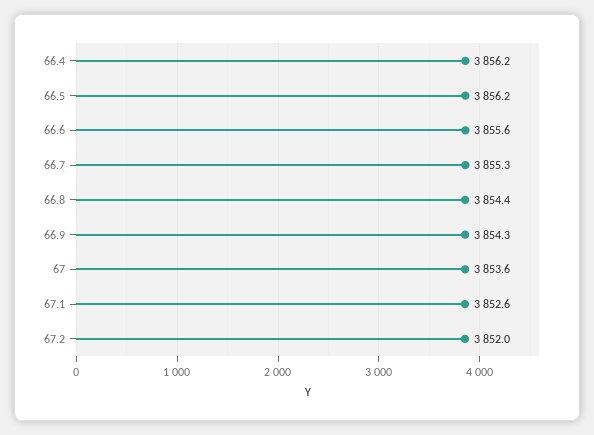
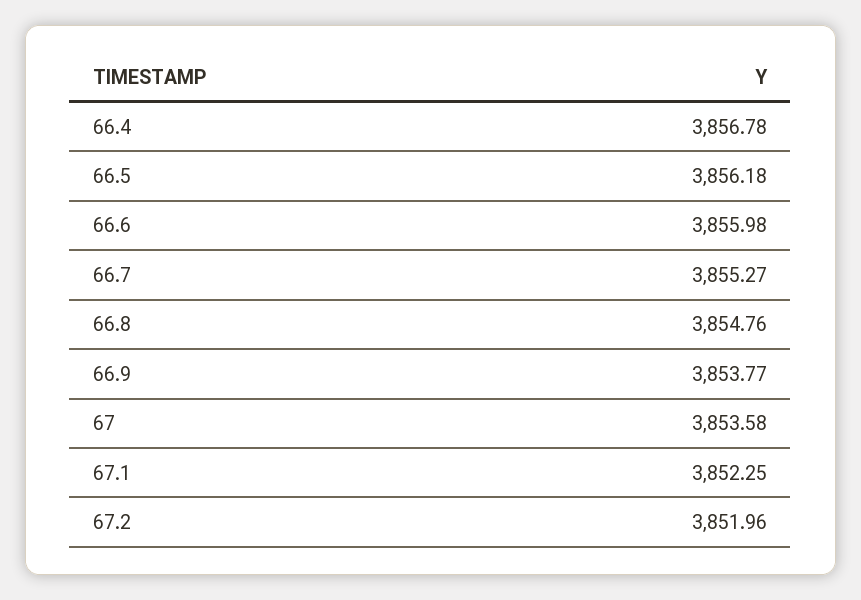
66.4: 3856.2 -> 3856.78
66.6: 3855.6 -> 3855.98
66.8: 3854.4 -> 3854.76
66.9: 3854.3 -> 3853.77
67.1: 3852.6 -> 3852.25

